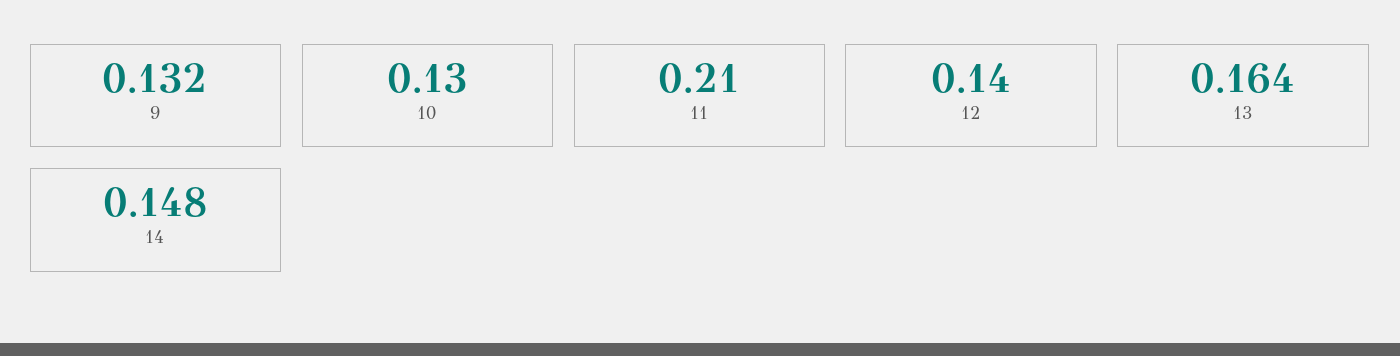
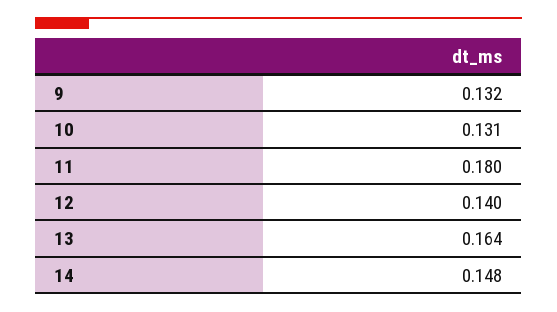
10: 0.13 -> 0.131
11: 0.21 -> 0.18

